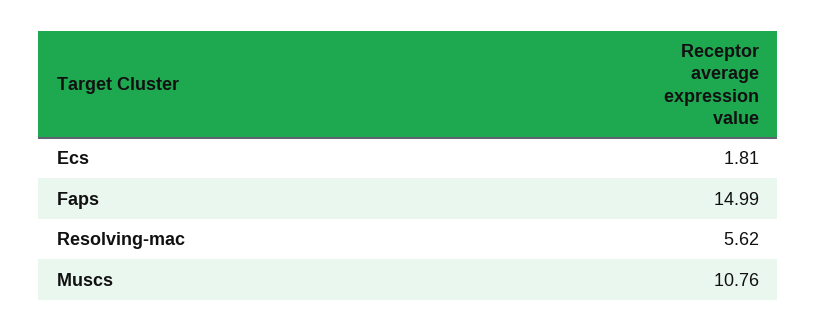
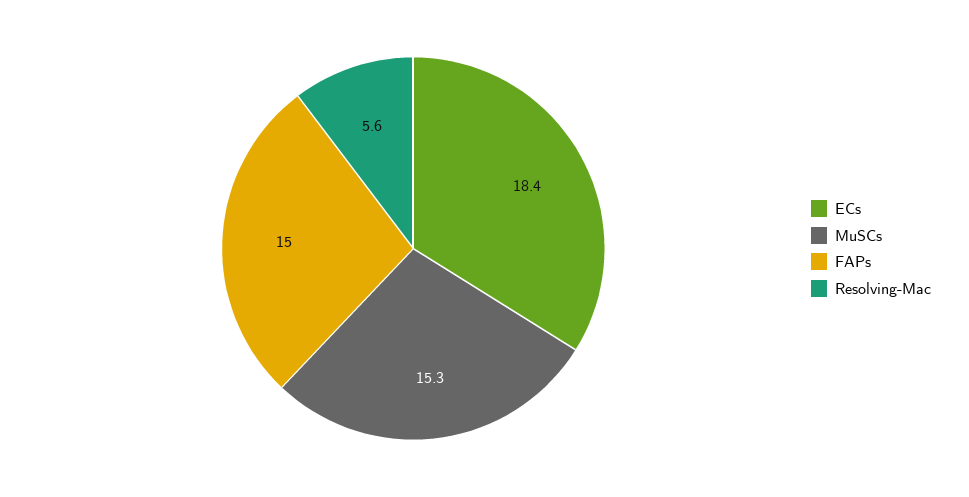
Ecs: 1.81 -> 18.4
Muscs: 10.76 -> 15.3

